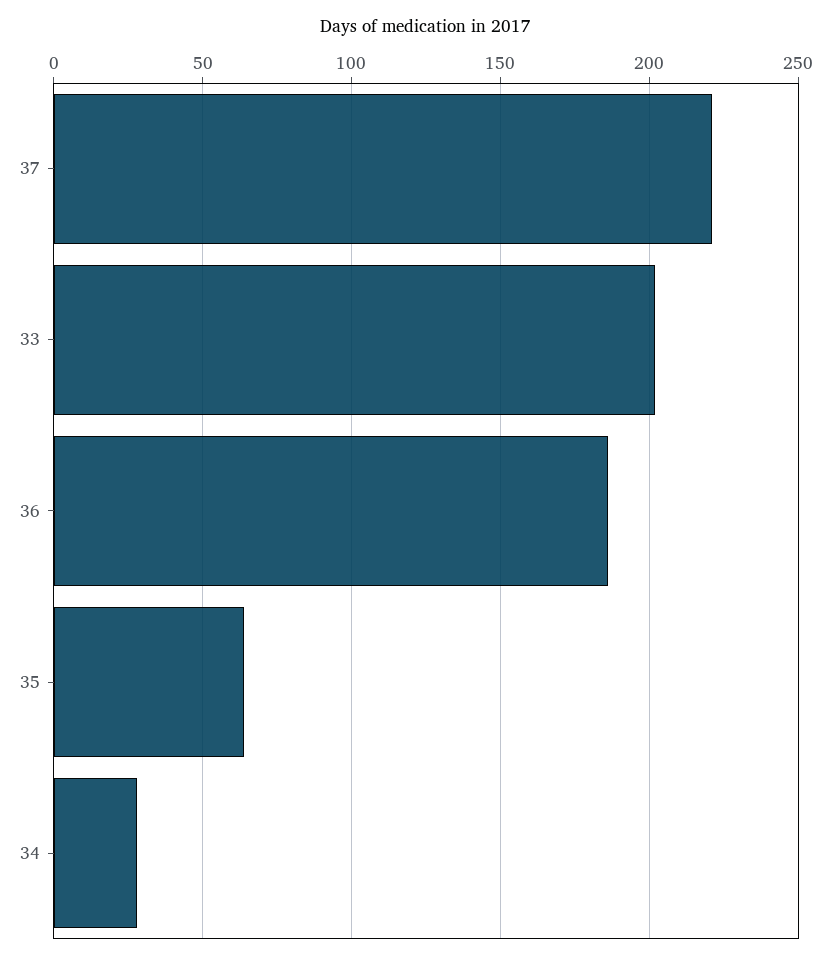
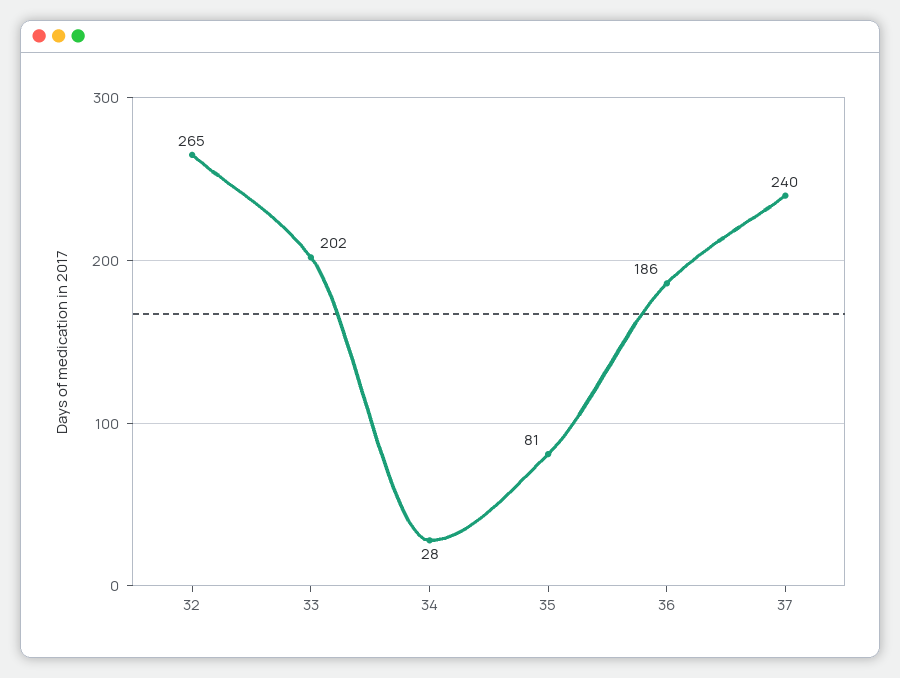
37: 220 -> 240
35: 65 -> 81
32: none -> 265

